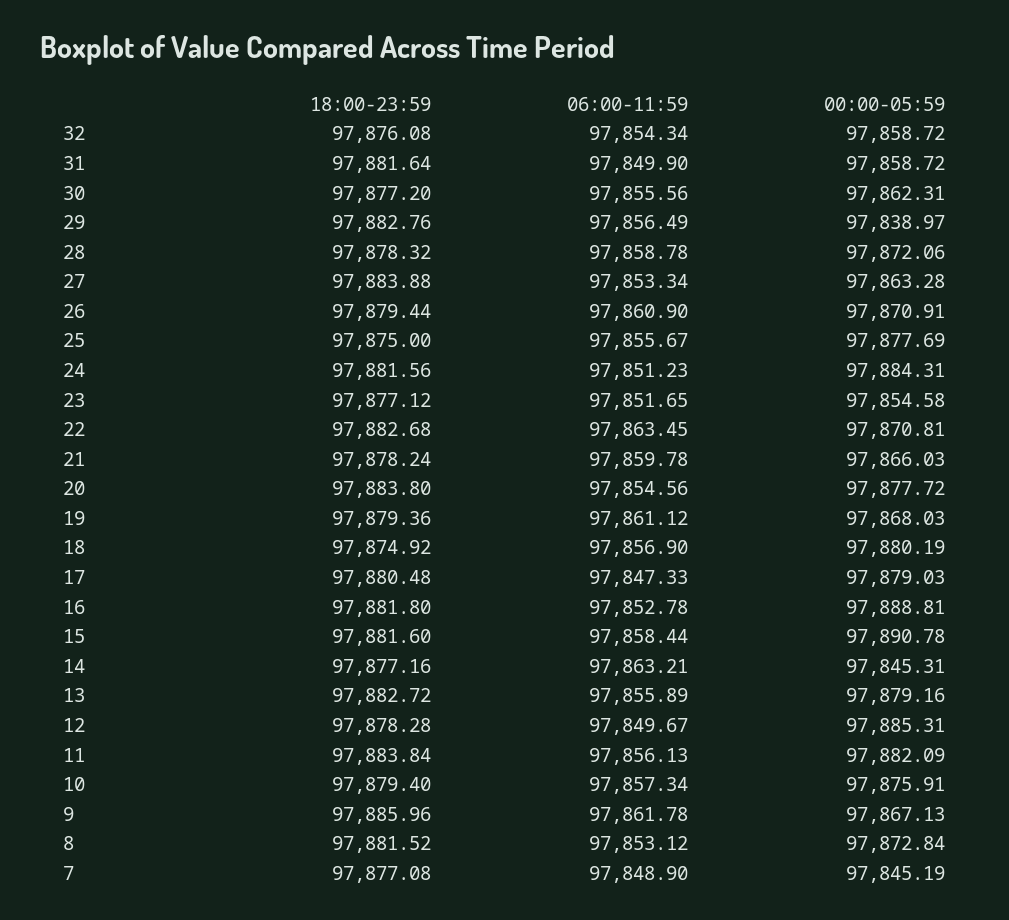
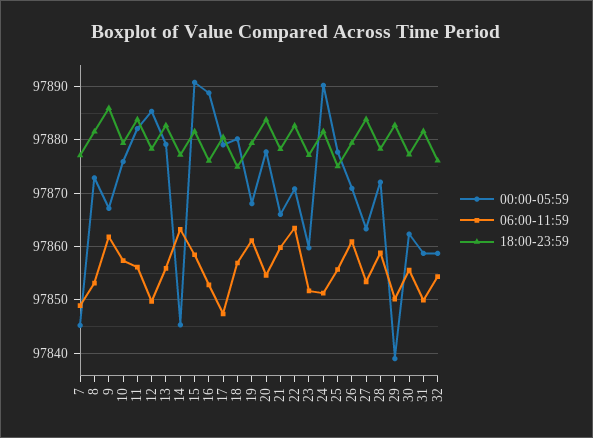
06:00-11:59, 29: 97856.49 -> 97850
00:00-05:59, 24: 97884.31 -> 97890
00:00-05:59, 23: 97854.58 -> 97860
18:00-23:59, 16: 97881.8 -> 97876

